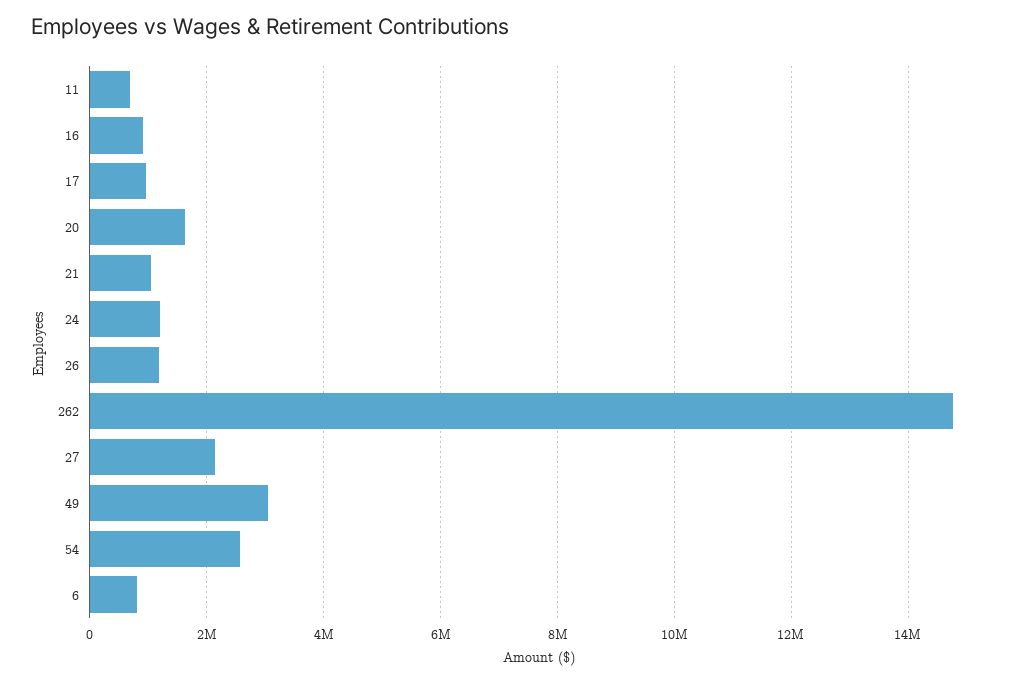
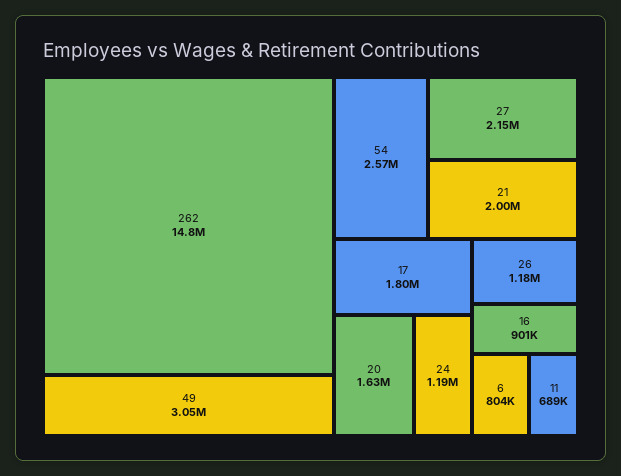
17: 1000000 -> 1800000
21: 1000000 -> 2000000

